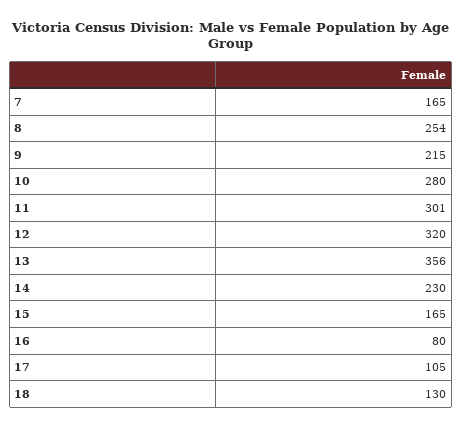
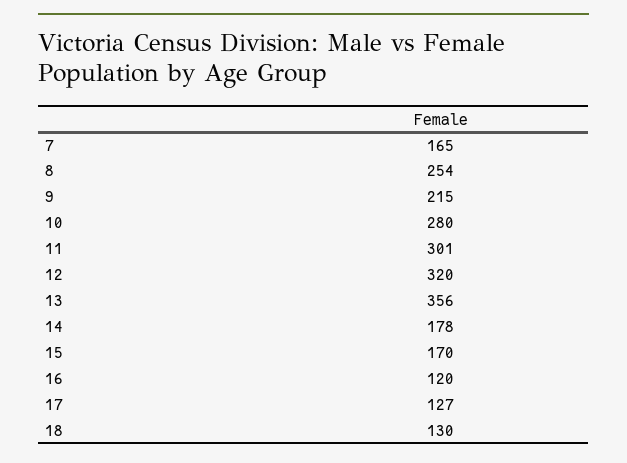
14: 230 -> 178
15: 165 -> 170
16: 80 -> 120
17: 105 -> 127

